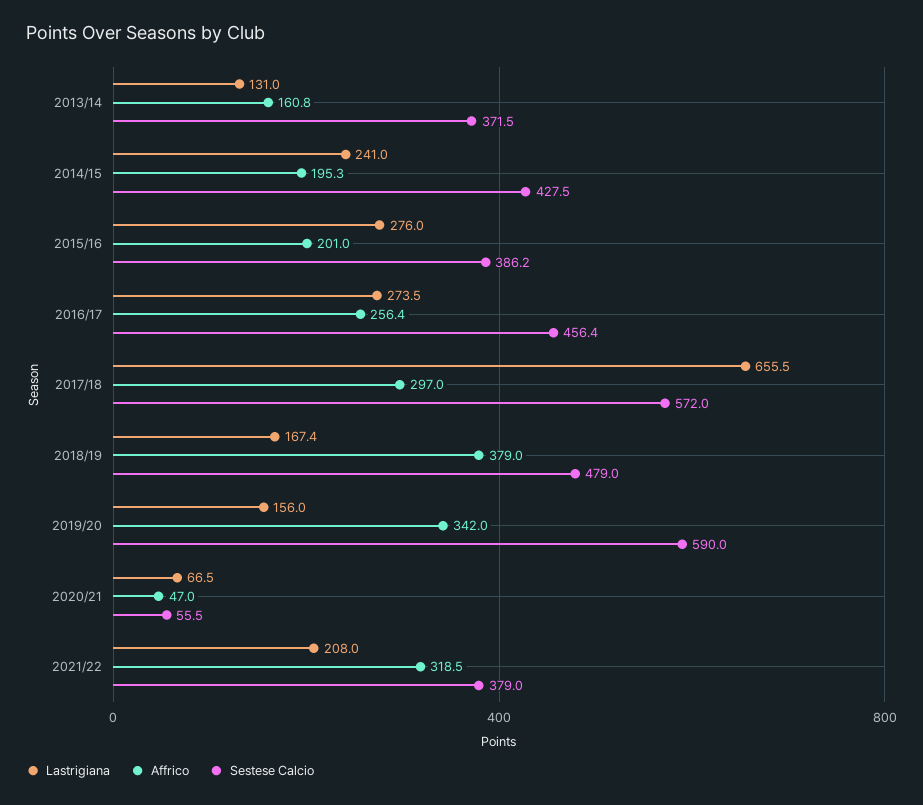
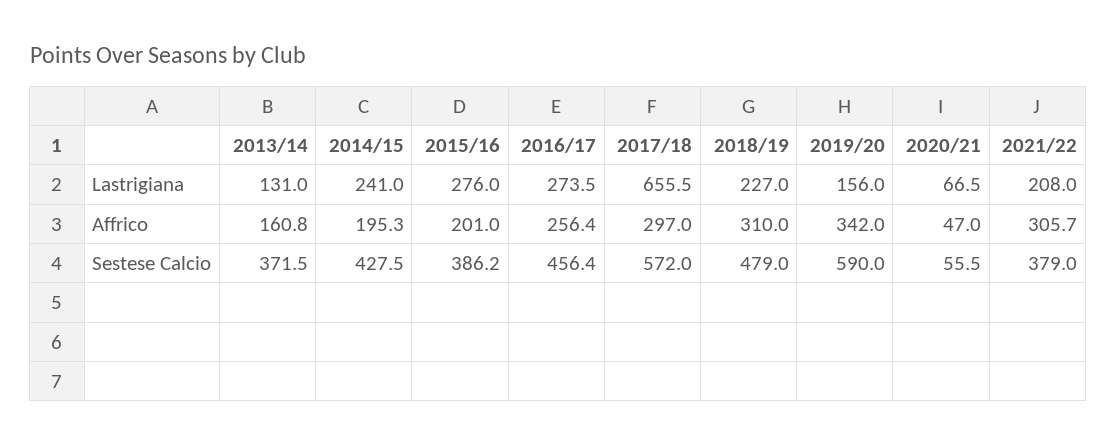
Lastrigiana, 2018/19: 167.4 -> 227
Affrico, 2018/19: 379 -> 310
Affrico, 2021/22: 318.5 -> 305.7

